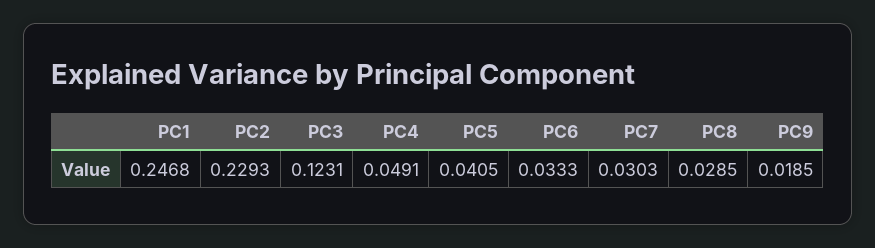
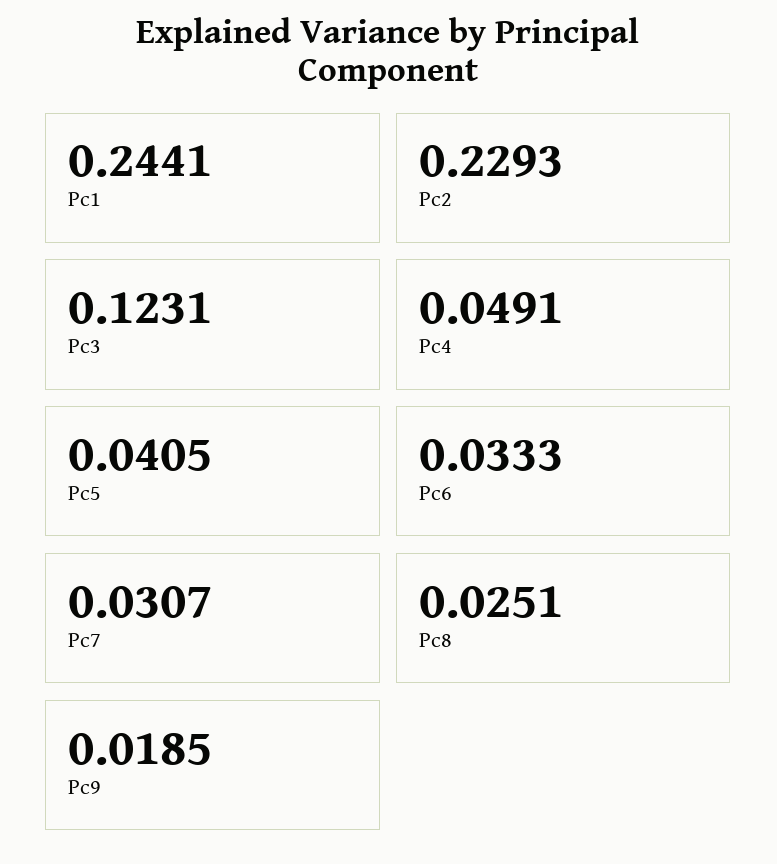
PC1: 0.2468 -> 0.2441
PC7: 0.0303 -> 0.0307
PC8: 0.0285 -> 0.0251

